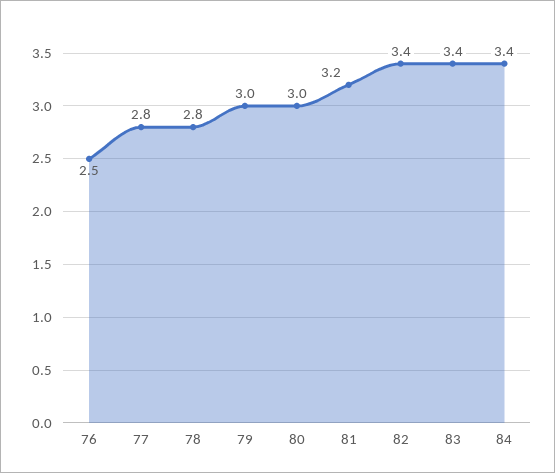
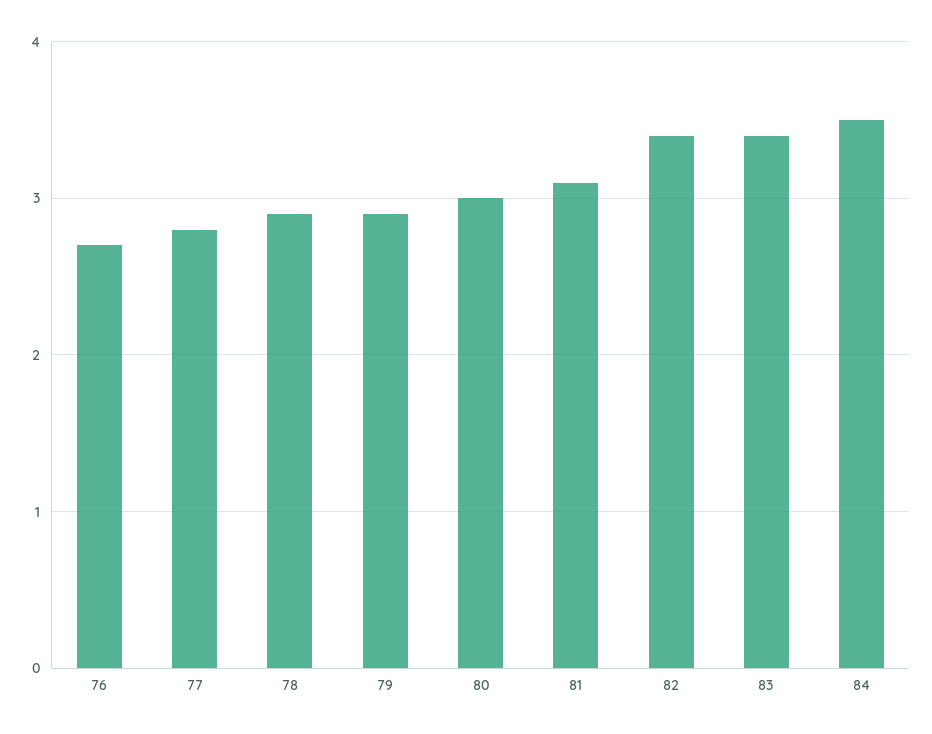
76: 2.5 -> 2.7
78: 2.8 -> 2.9
79: 3 -> 2.9
81: 3.2 -> 3.1
84: 3.4 -> 3.5

